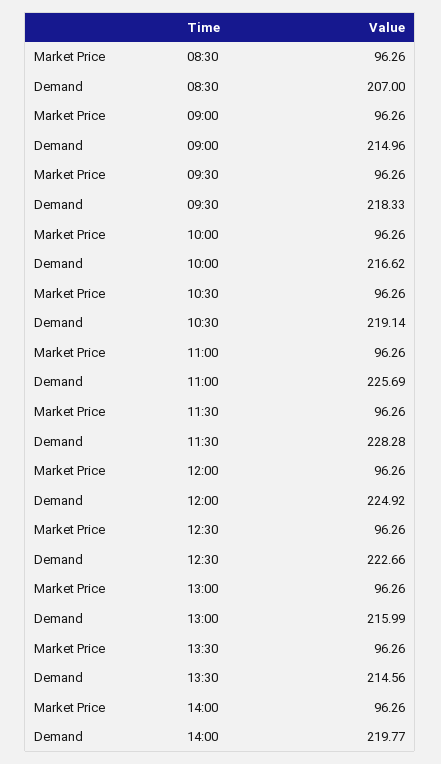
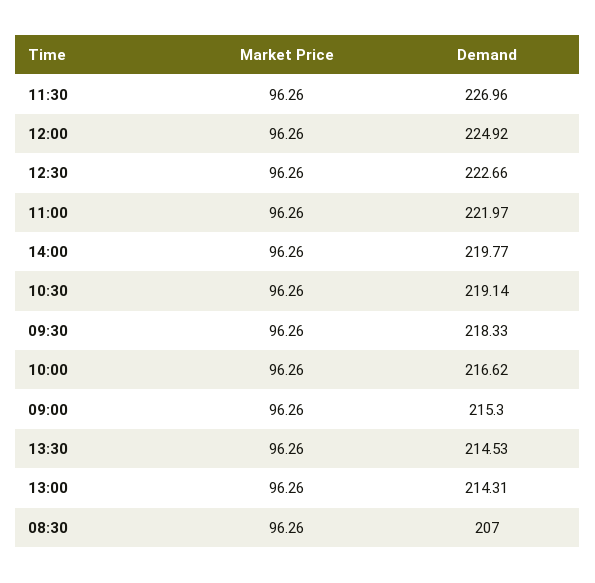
Demand, 09:00: 214.96 -> 215.3
Demand, 11:00: 225.69 -> 221.97
Demand, 11:30: 228.28 -> 226.96
Demand, 13:00: 215.99 -> 214.31
Demand, 13:30: 214.56 -> 214.53

